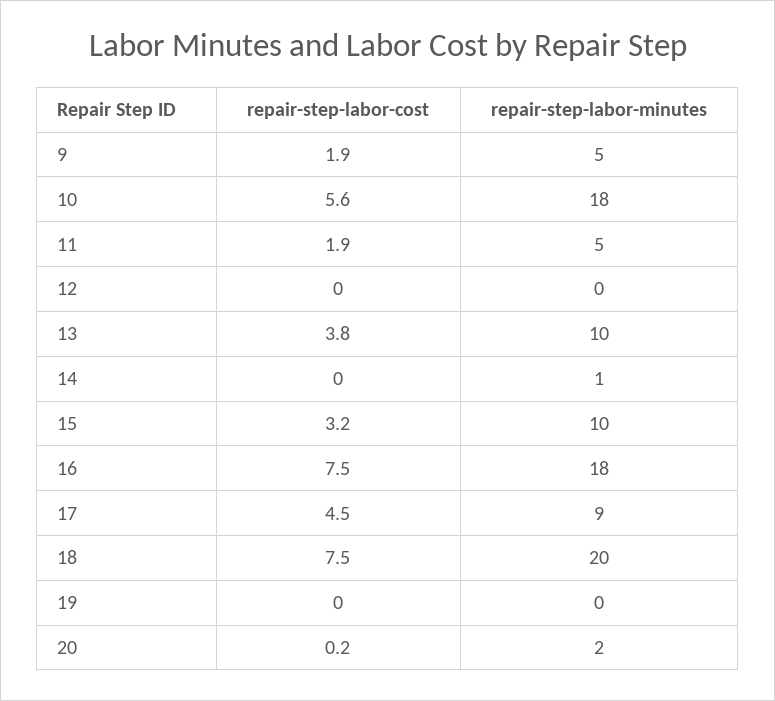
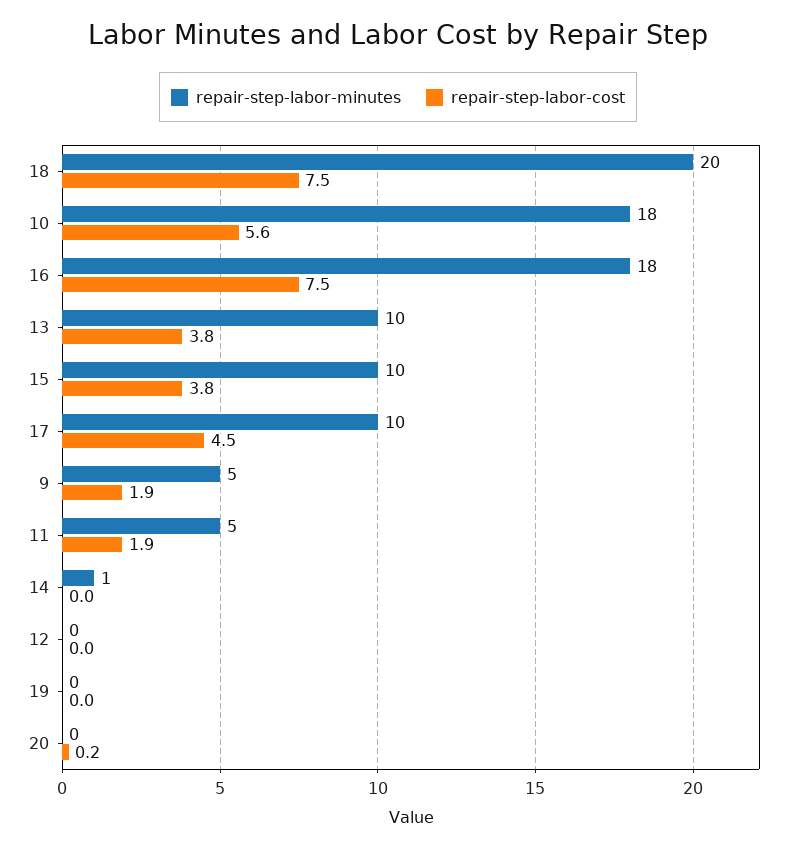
repair-step-labor-cost, 15: 3.2 -> 3.8
repair-step-labor-minutes, 17: 9 -> 10
repair-step-labor-minutes, 20: 2 -> 0

